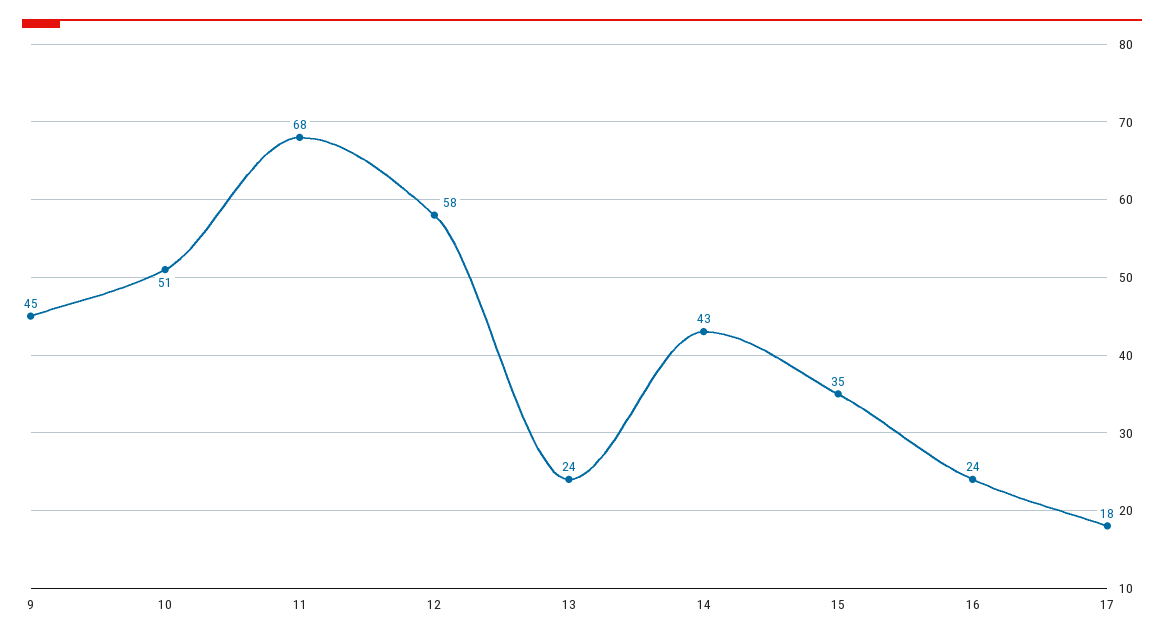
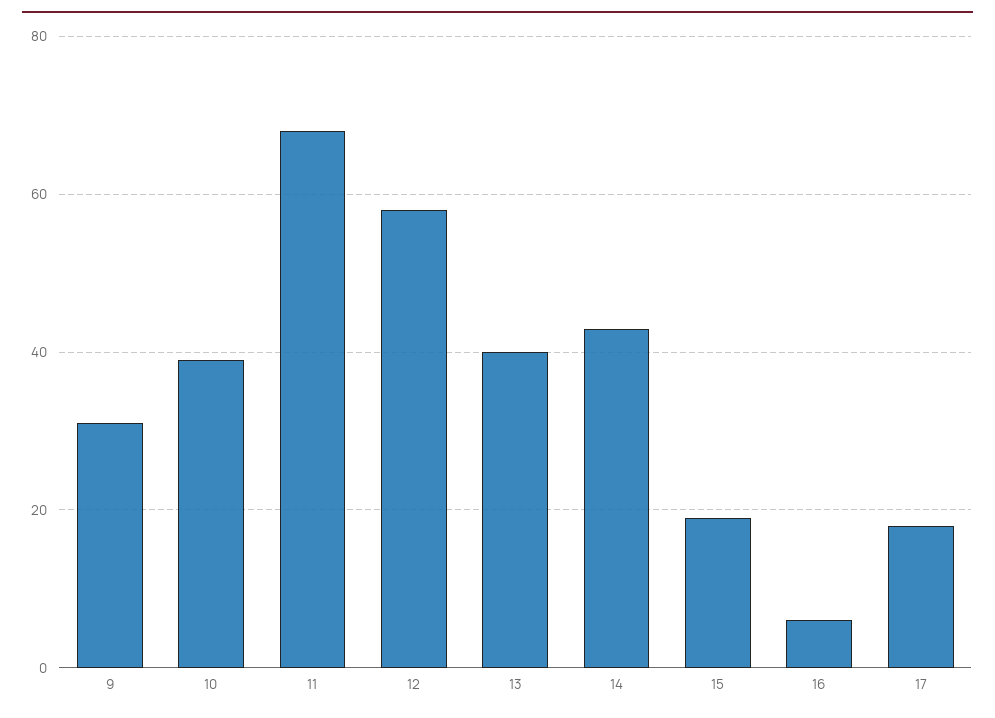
9: 45 -> 30
10: 51 -> 40
13: 24 -> 40
15: 35 -> 20
16: 24 -> 5

